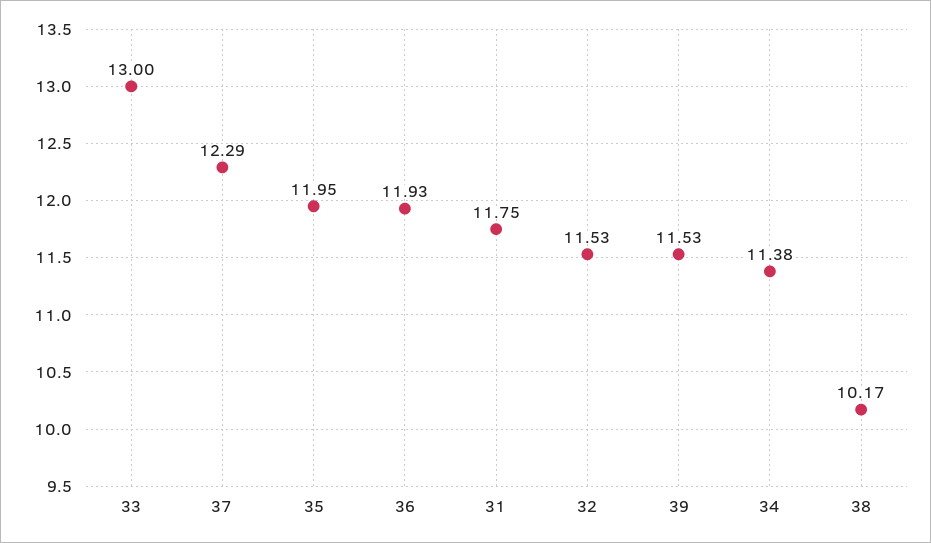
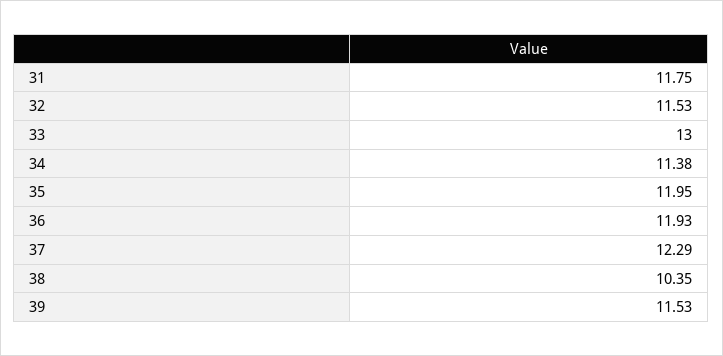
38: 10.17 -> 10.35

